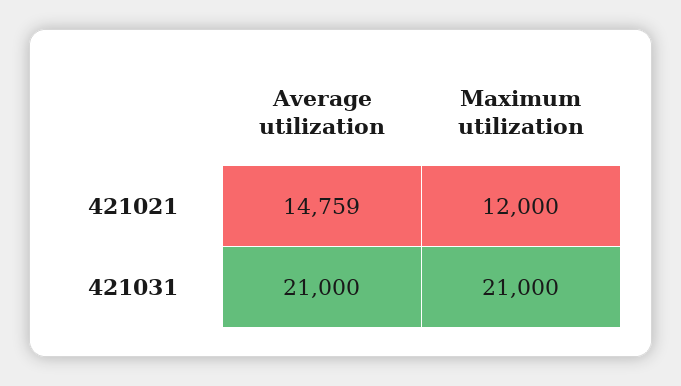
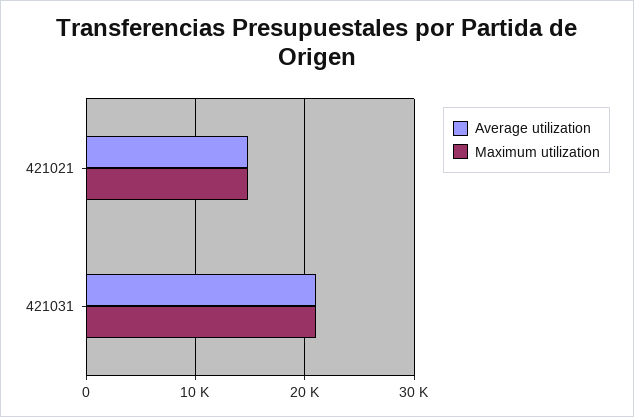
Maximum utilization, 421021: 12000 -> 15000

